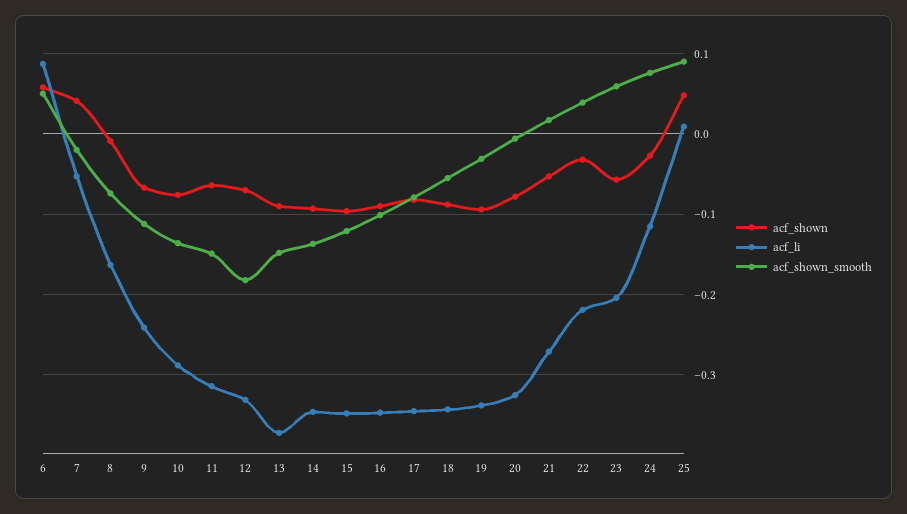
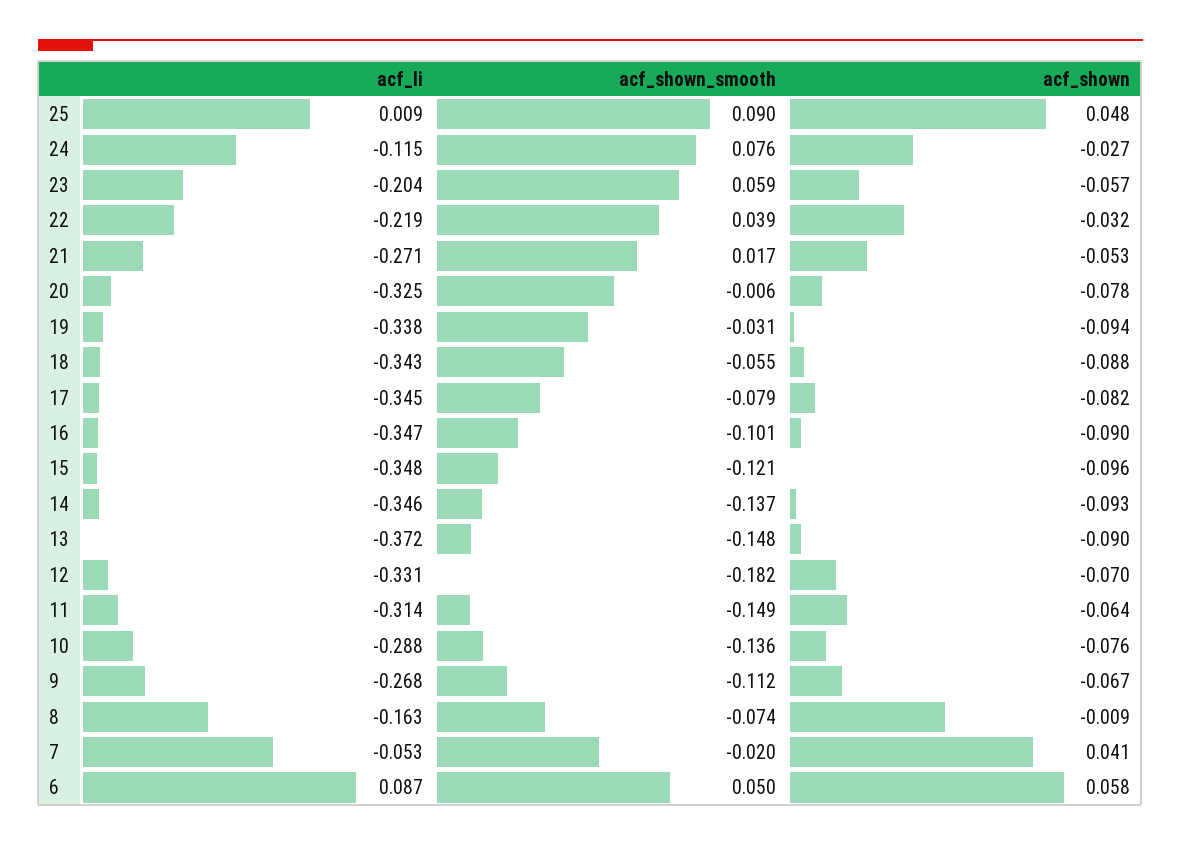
acf_li, 9: -0.24 -> -0.268

